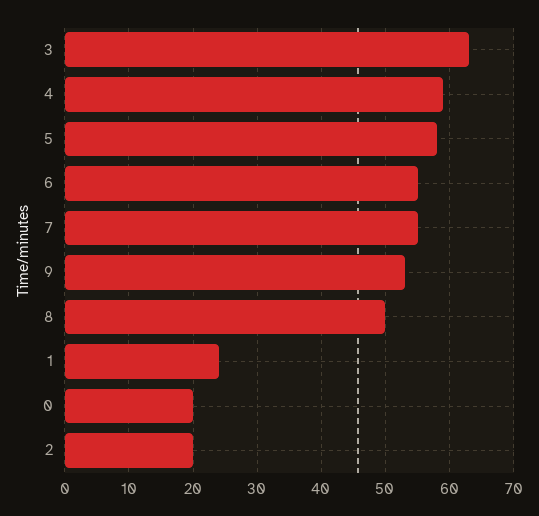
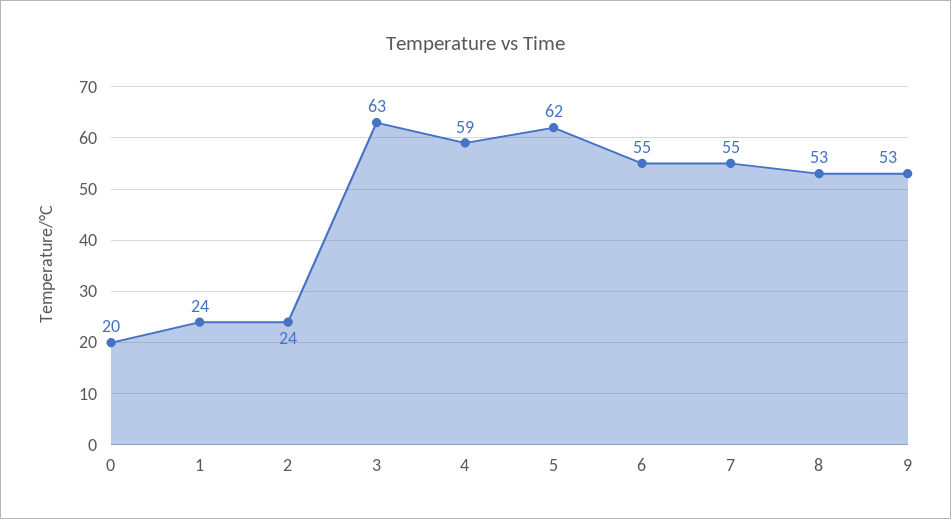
5: 58 -> 62
8: 50 -> 53
2: 20 -> 24

